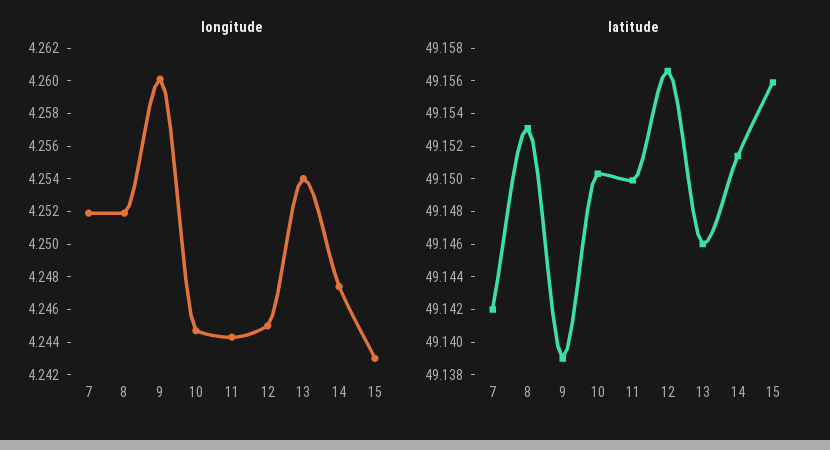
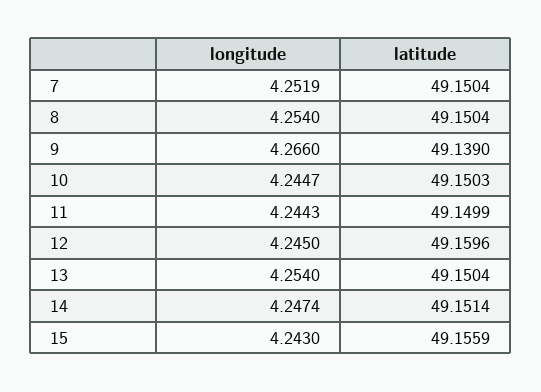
longitude, 8: 4.252 -> 4.254
longitude, 9: 4.26 -> 4.266
latitude, 7: 49.142 -> 49.1504
latitude, 8: 49.153 -> 49.1504
latitude, 12: 49.1565 -> 49.1596
latitude, 13: 49.146 -> 49.1504

